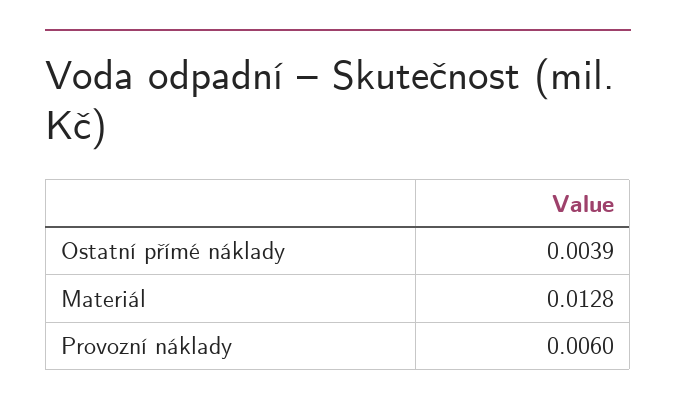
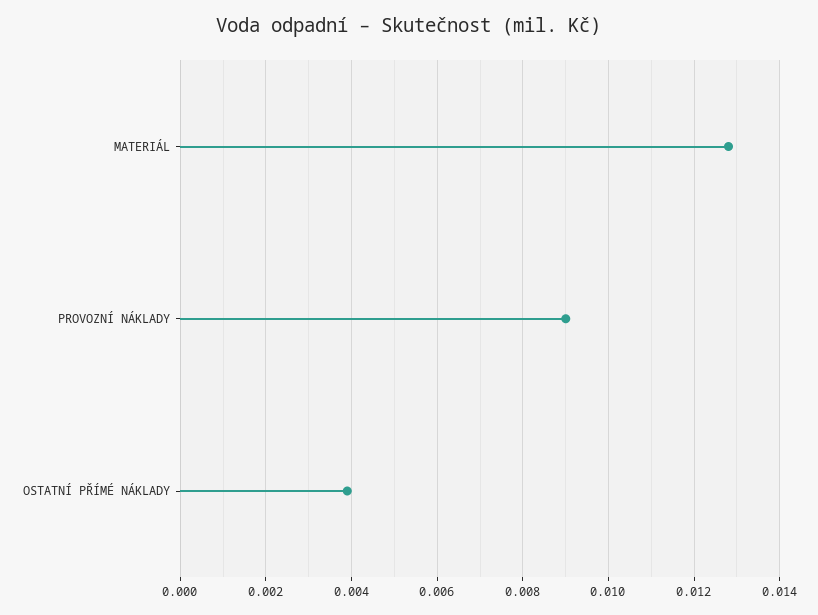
Provozní náklady: 0.006 -> 0.009

